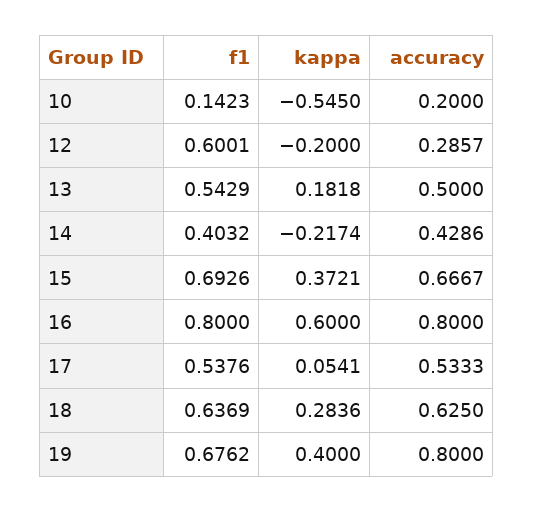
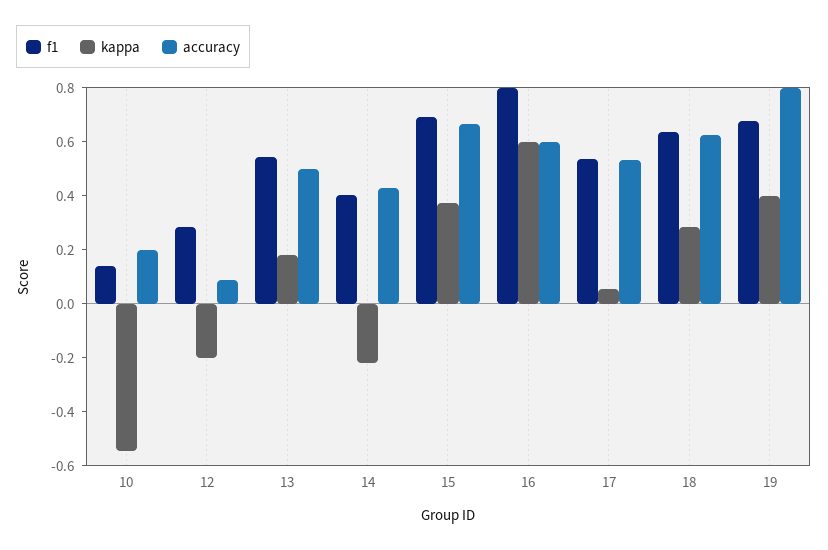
f1, 12: 0.6001 -> 0.3
accuracy, 12: 0.2857 -> 0.1
accuracy, 16: 0.8 -> 0.6

